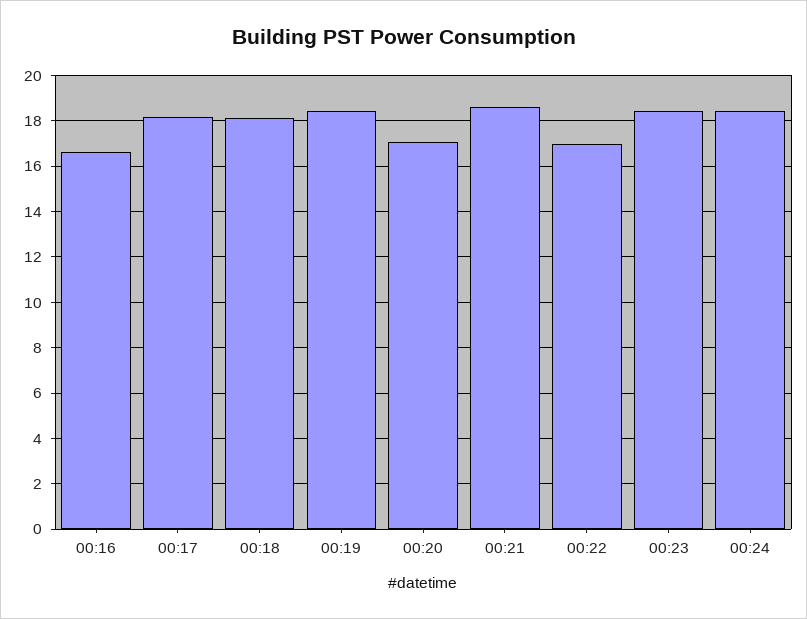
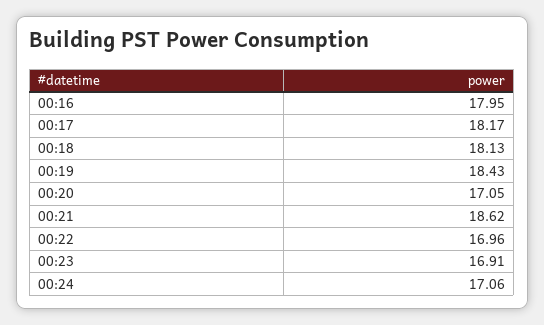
00:16: 16.5 -> 17.95
00:23: 18.5 -> 16.91
00:24: 18.5 -> 17.06

